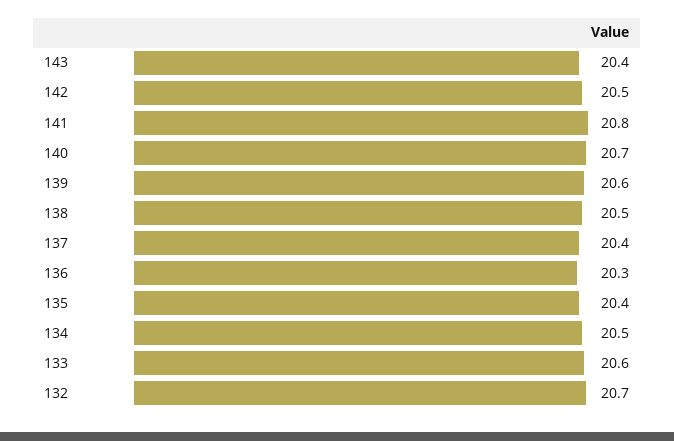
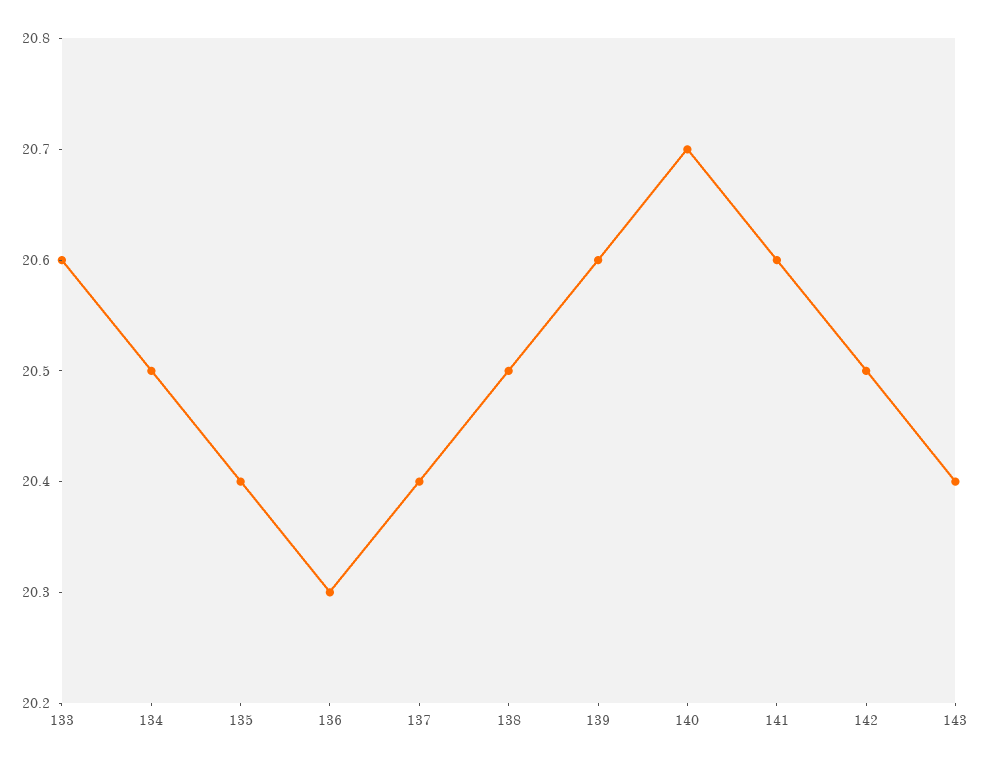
141: 20.8 -> 20.6
132: 20.7 -> none

